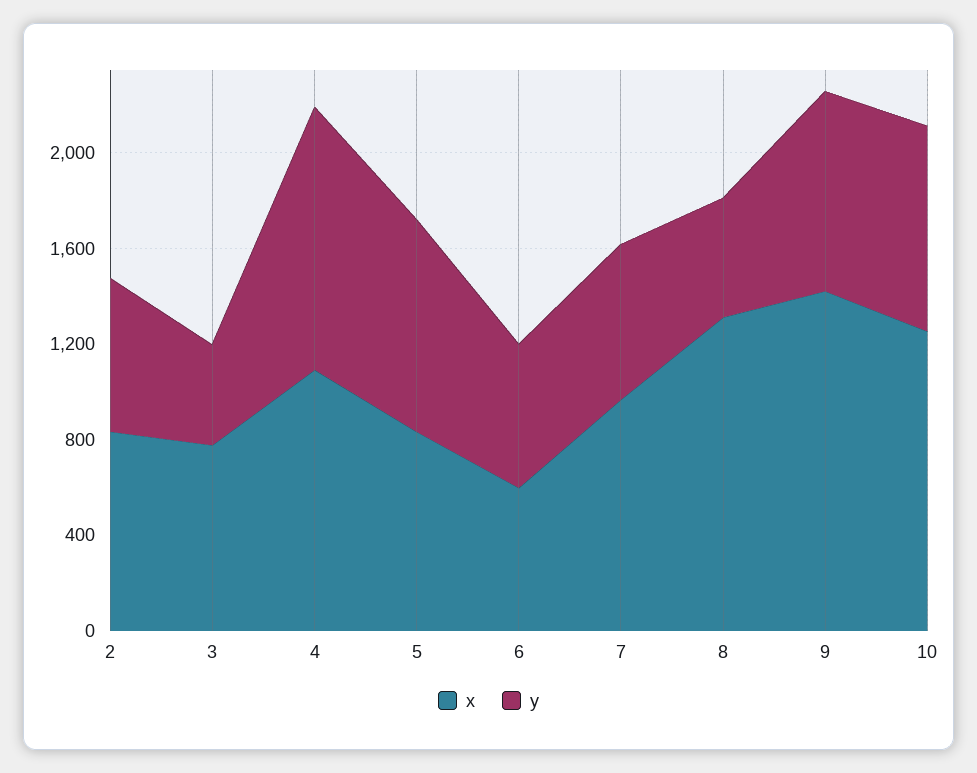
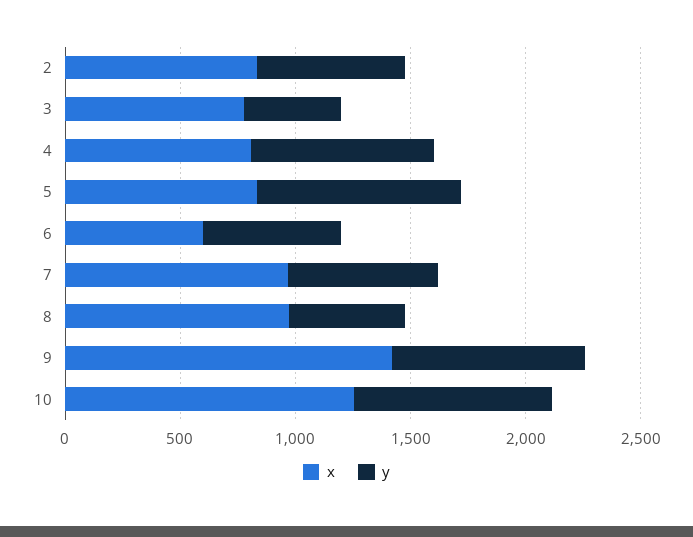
x, 4: 1100 -> 800
y, 4: 1100 -> 800
x, 8: 1300 -> 1000

